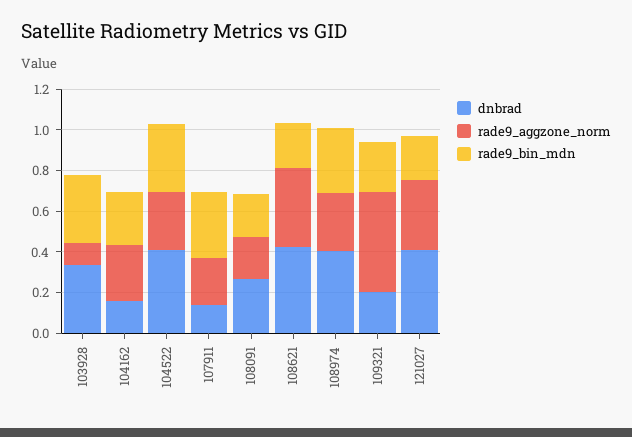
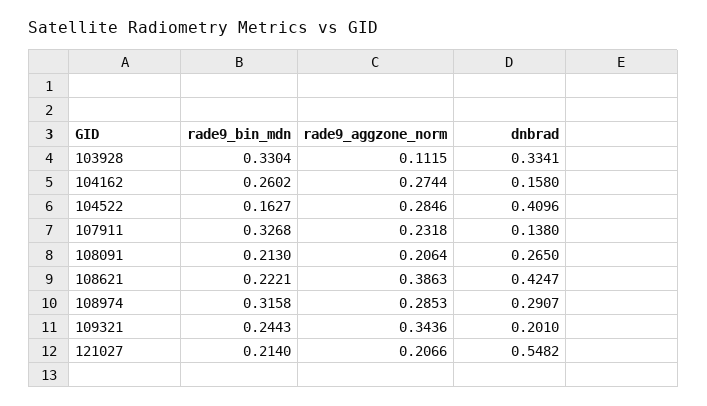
rade9_bin_mdn, 104522: 0.35 -> 0.1627
dnbrad, 108974: 0.4 -> 0.2907
rade9_aggzone_norm, 109321: 0.5 -> 0.3436
dnbrad, 121027: 0.4 -> 0.5482
rade9_aggzone_norm, 121027: 0.35 -> 0.2066

